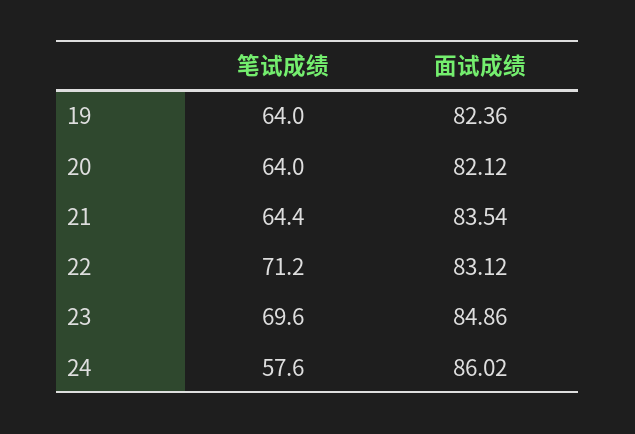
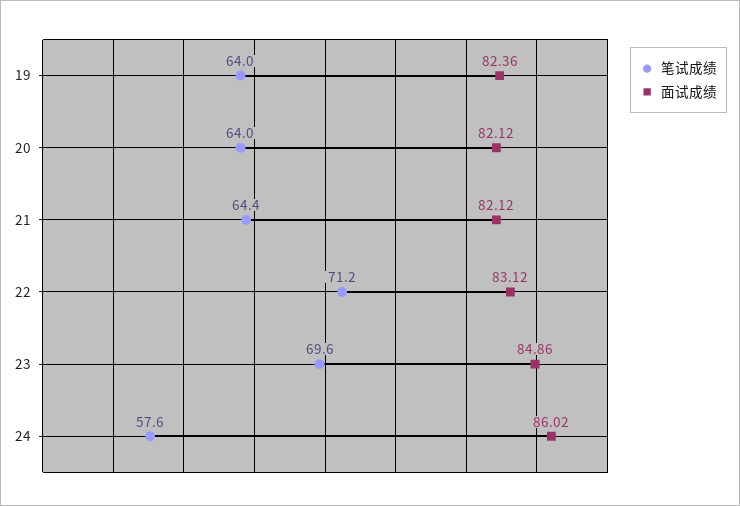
面试成绩, 21: 83.54 -> 82.12

